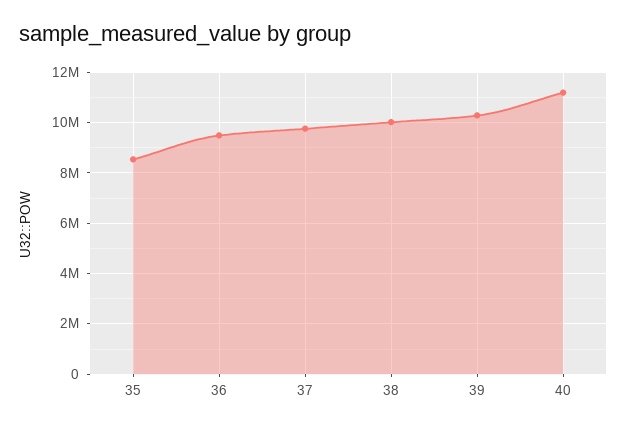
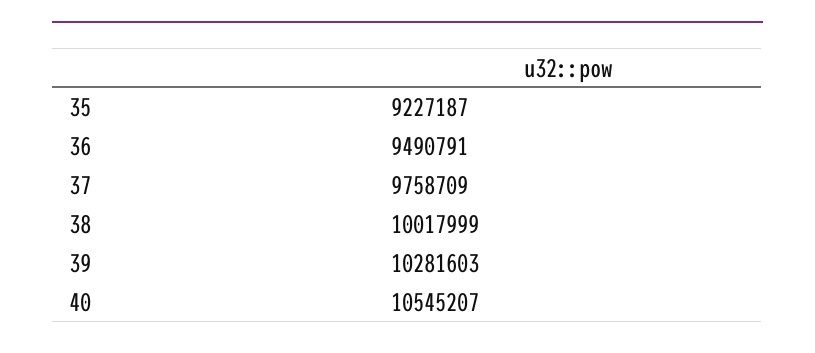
35: 8500000 -> 9227187
40: 11250000 -> 10545207

